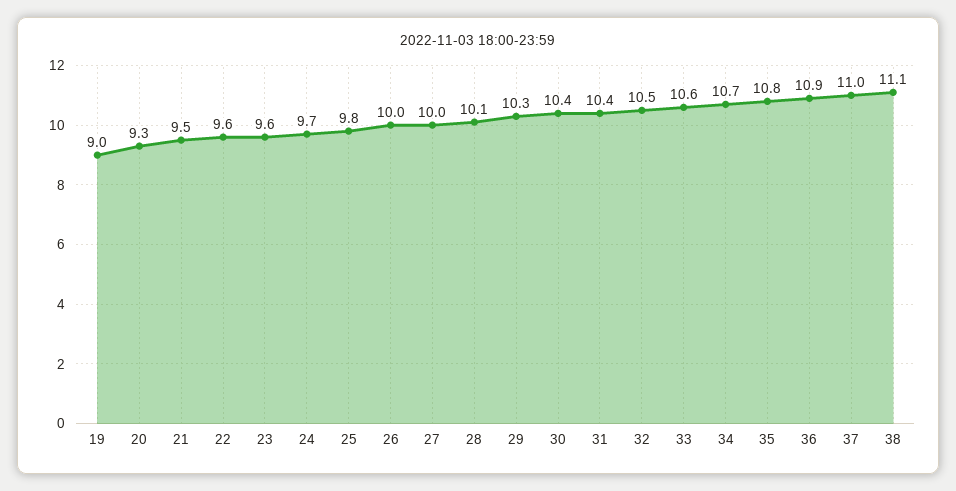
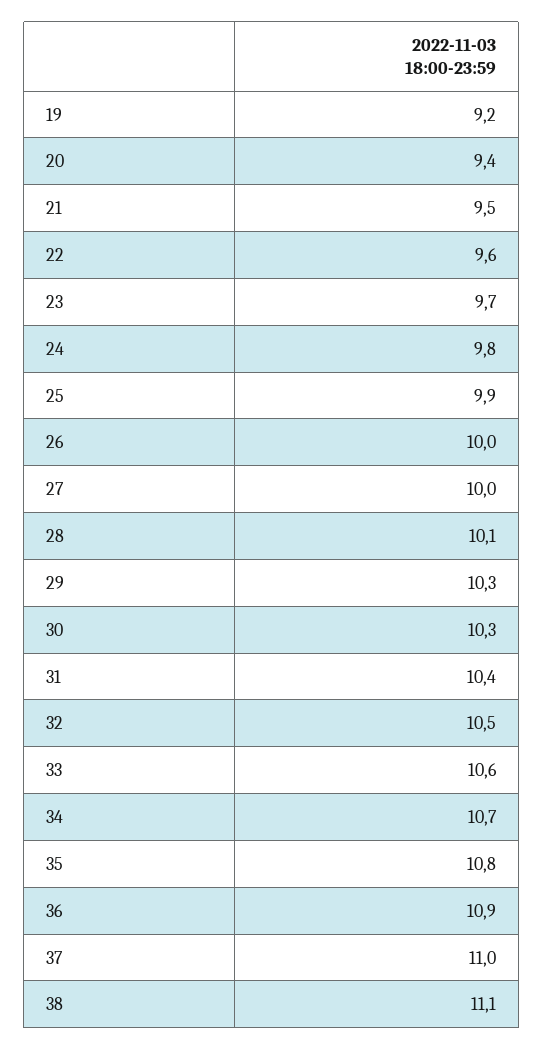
19: 9 -> 9.2
20: 9.3 -> 9.4
23: 9.6 -> 9.7
24: 9.7 -> 9.8
25: 9.8 -> 9.9
30: 10.4 -> 10.3

